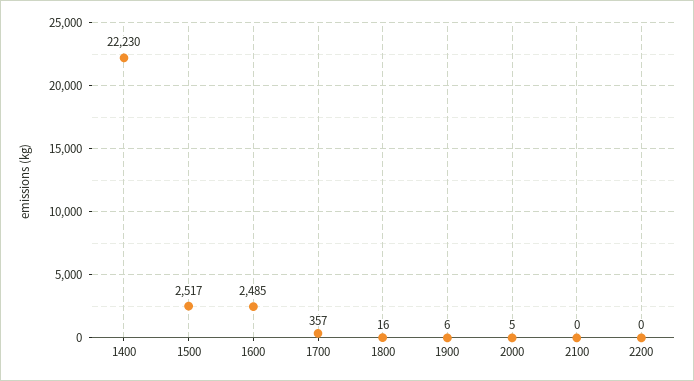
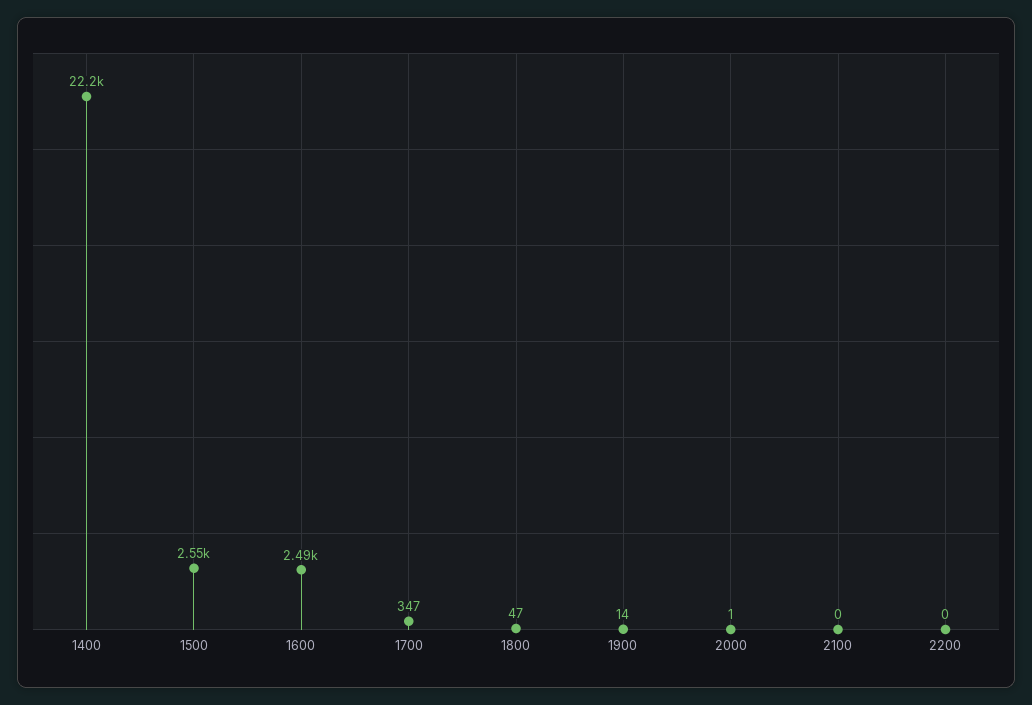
1500: 2517 -> 2550
1700: 357 -> 347
1800: 16 -> 47
1900: 6 -> 14
2000: 5 -> 1

